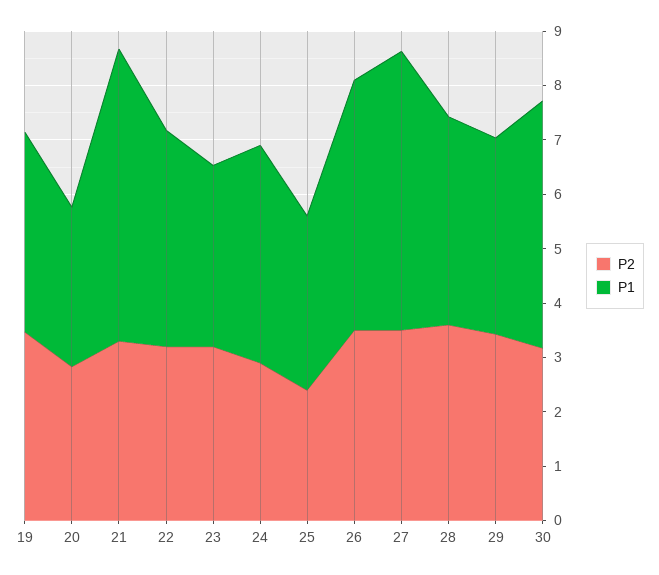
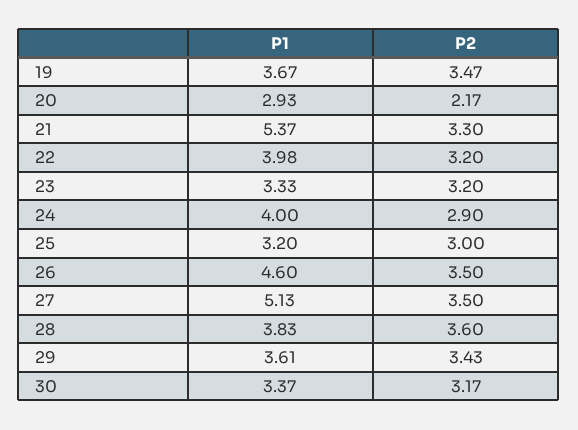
P2, 20: 2.8 -> 2.17
P2, 25: 2.4 -> 3
P1, 30: 4.6 -> 3.37

